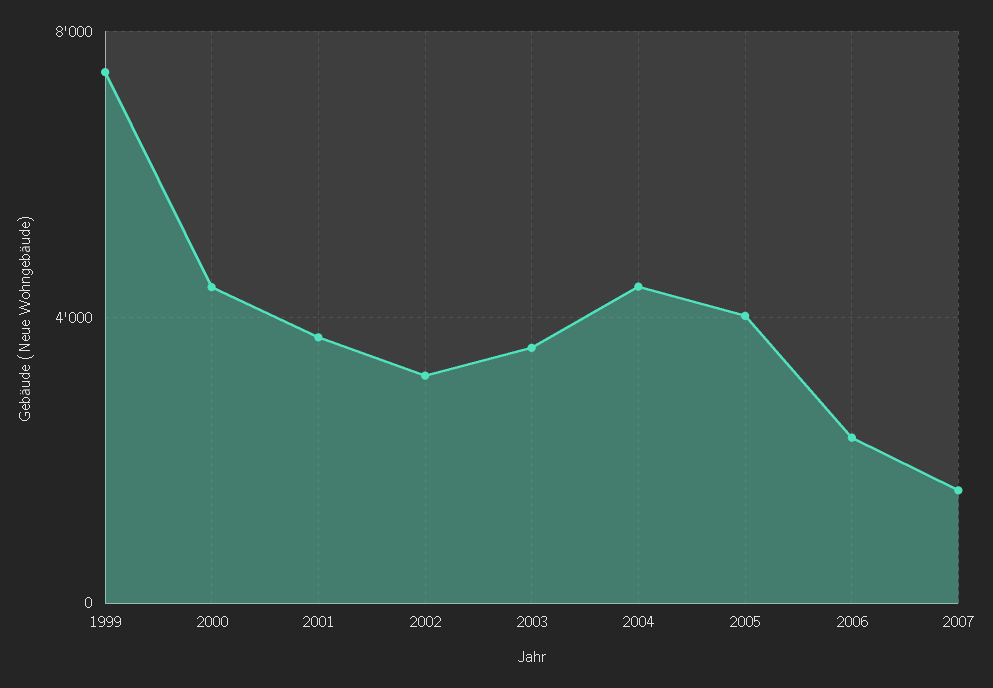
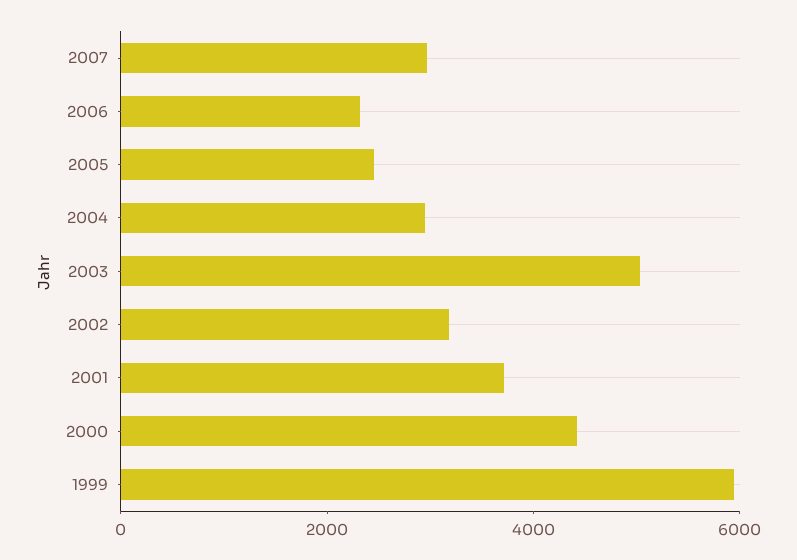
1999: 7500 -> 6000
2003: 3500 -> 5000
2004: 4500 -> 3000
2005: 4000 -> 2500
2007: 1500 -> 3000

